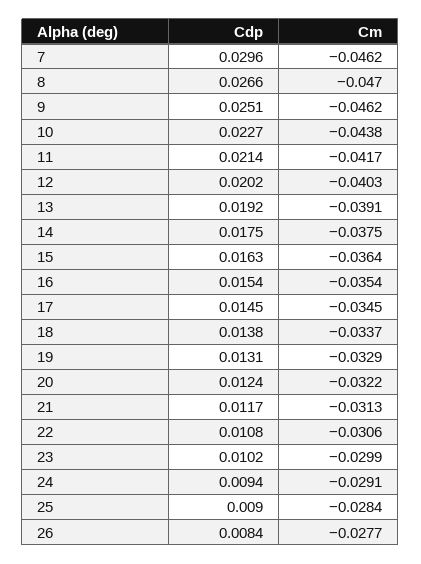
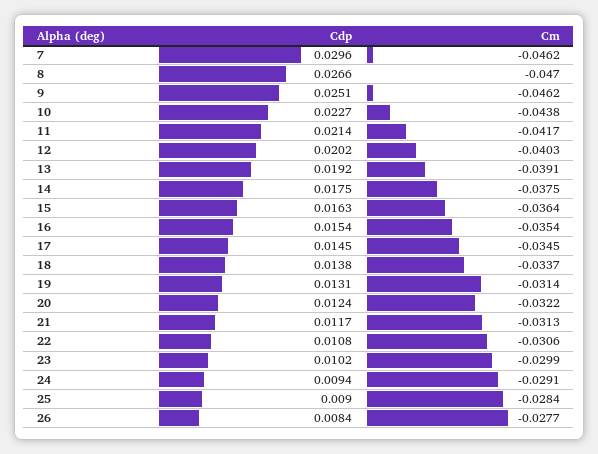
Cm, 19: -0.0329 -> -0.0314

